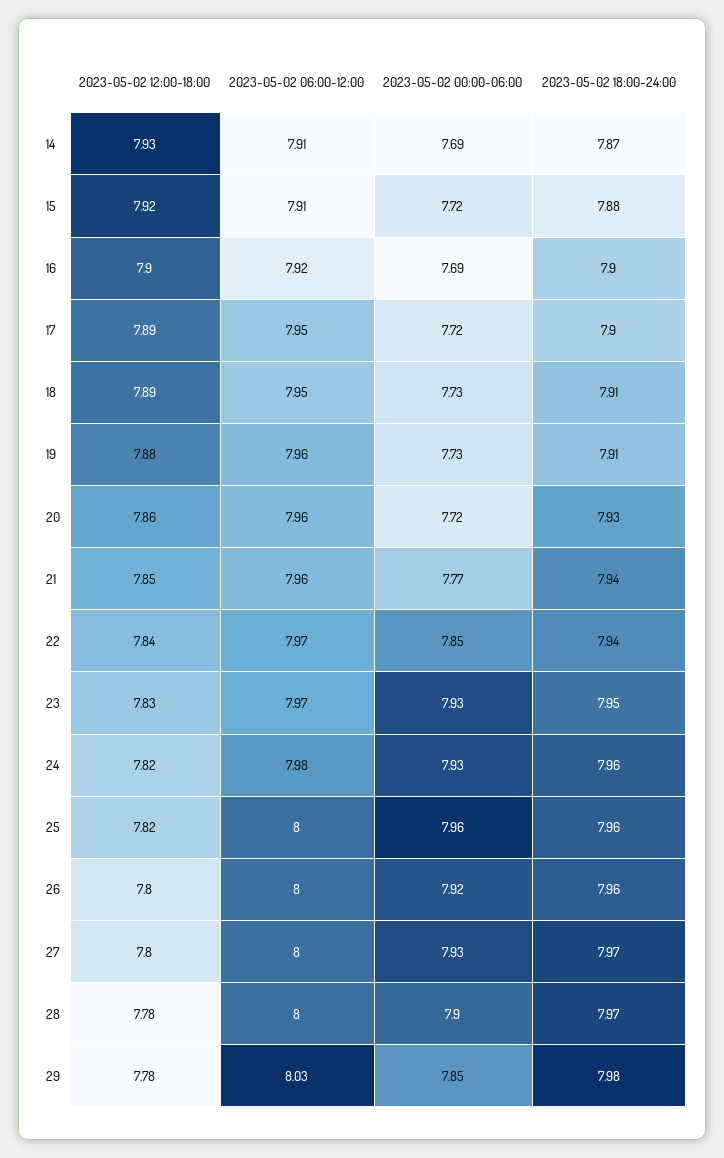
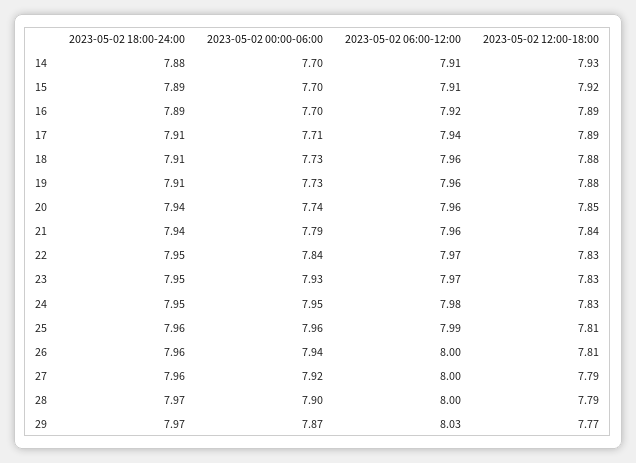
2023-05-02 00:00-06:00, 14: 7.69 -> 7.7
2023-05-02 18:00-24:00, 14: 7.87 -> 7.88
2023-05-02 00:00-06:00, 15: 7.72 -> 7.7
2023-05-02 18:00-24:00, 15: 7.88 -> 7.89
2023-05-02 12:00-18:00, 16: 7.9 -> 7.89
2023-05-02 00:00-06:00, 16: 7.69 -> 7.7
2023-05-02 18:00-24:00, 16: 7.9 -> 7.89
2023-05-02 06:00-12:00, 17: 7.95 -> 7.94
2023-05-02 00:00-06:00, 17: 7.72 -> 7.71
2023-05-02 18:00-24:00, 17: 7.9 -> 7.91
2023-05-02 12:00-18:00, 18: 7.89 -> 7.88
2023-05-02 06:00-12:00, 18: 7.95 -> 7.96
2023-05-02 12:00-18:00, 20: 7.86 -> 7.85
2023-05-02 00:00-06:00, 20: 7.72 -> 7.74
2023-05-02 18:00-24:00, 20: 7.93 -> 7.94
2023-05-02 12:00-18:00, 21: 7.85 -> 7.84
2023-05-02 00:00-06:00, 21: 7.77 -> 7.79
2023-05-02 12:00-18:00, 22: 7.84 -> 7.83
2023-05-02 00:00-06:00, 22: 7.85 -> 7.84
2023-05-02 18:00-24:00, 22: 7.94 -> 7.95
2023-05-02 12:00-18:00, 24: 7.82 -> 7.83
2023-05-02 00:00-06:00, 24: 7.93 -> 7.95
2023-05-02 18:00-24:00, 24: 7.96 -> 7.95
2023-05-02 12:00-18:00, 25: 7.82 -> 7.81
2023-05-02 06:00-12:00, 25: 8 -> 7.99
2023-05-02 12:00-18:00, 26: 7.8 -> 7.81
2023-05-02 00:00-06:00, 26: 7.92 -> 7.94
2023-05-02 12:00-18:00, 27: 7.8 -> 7.79
2023-05-02 00:00-06:00, 27: 7.93 -> 7.92
2023-05-02 18:00-24:00, 27: 7.97 -> 7.96
2023-05-02 12:00-18:00, 28: 7.78 -> 7.79
2023-05-02 12:00-18:00, 29: 7.78 -> 7.77
2023-05-02 00:00-06:00, 29: 7.85 -> 7.87
2023-05-02 18:00-24:00, 29: 7.98 -> 7.97

